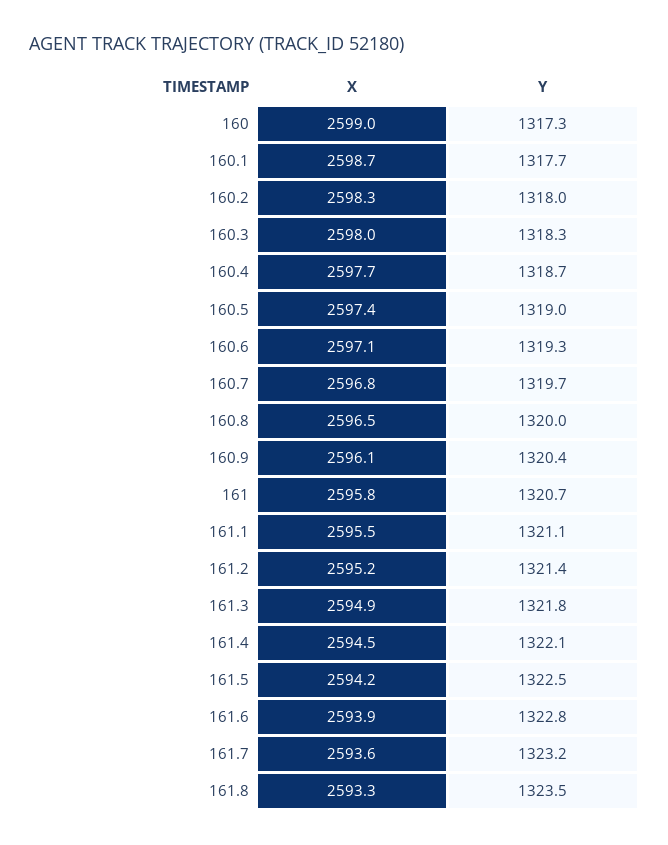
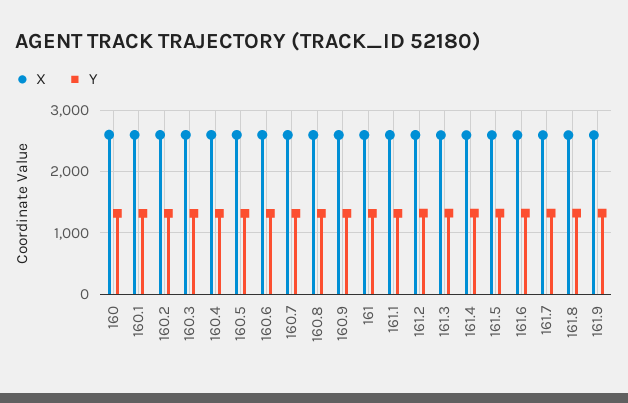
X, 161.9: none -> 2600
Y, 161.9: none -> 1300

